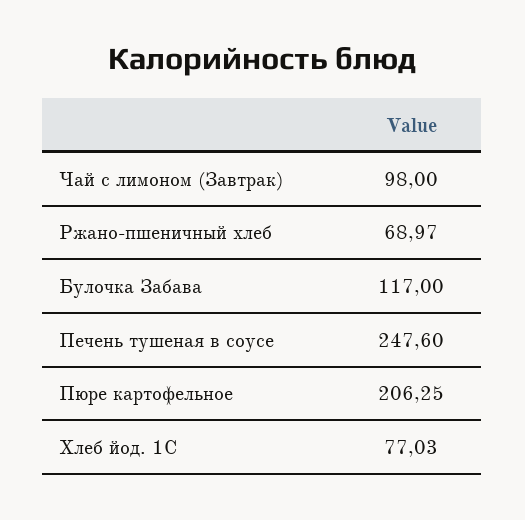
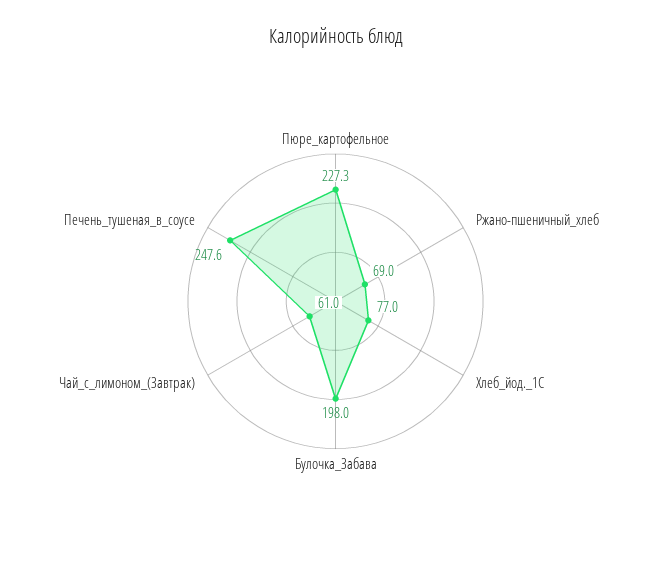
Чай с лимоном (Завтрак): 98 -> 61
Булочка Забава: 117 -> 198
Пюре картофельное: 206.25 -> 227.3

